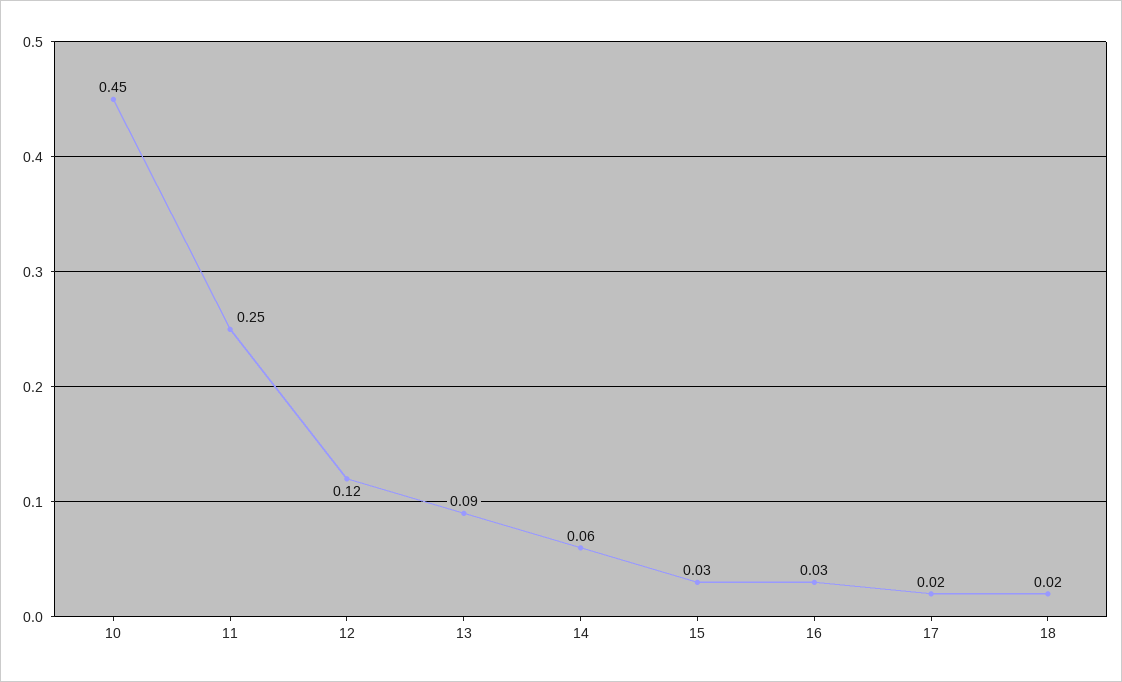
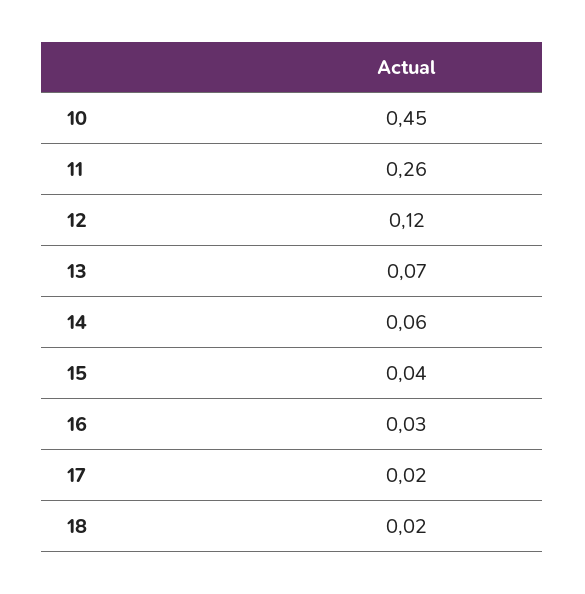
11: 0.25 -> 0.26
13: 0.09 -> 0.07
15: 0.03 -> 0.04

